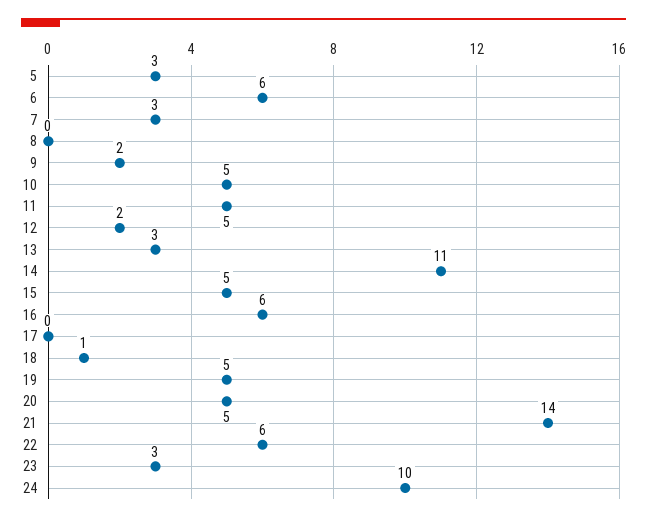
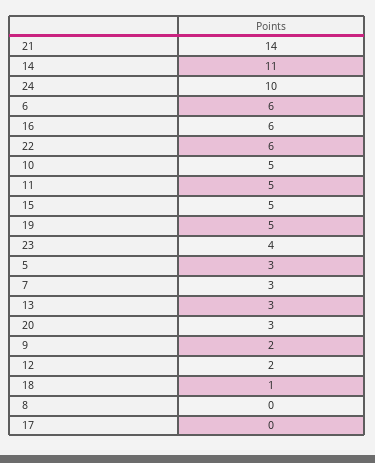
20: 5 -> 3
23: 3 -> 4

